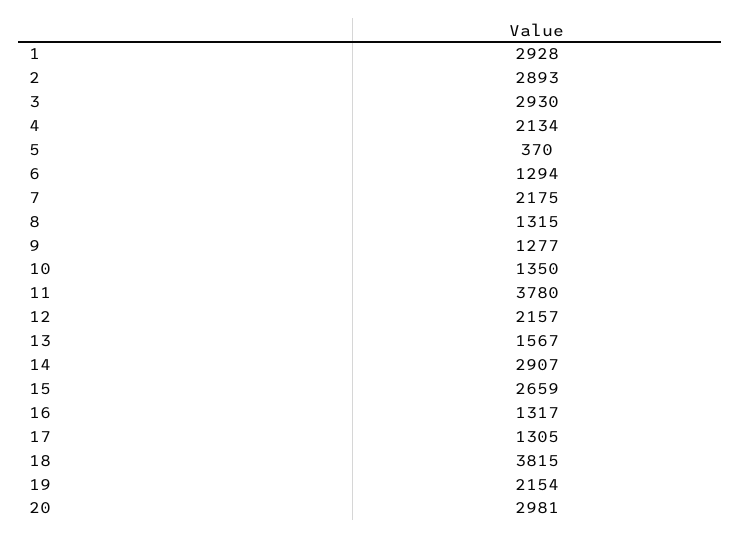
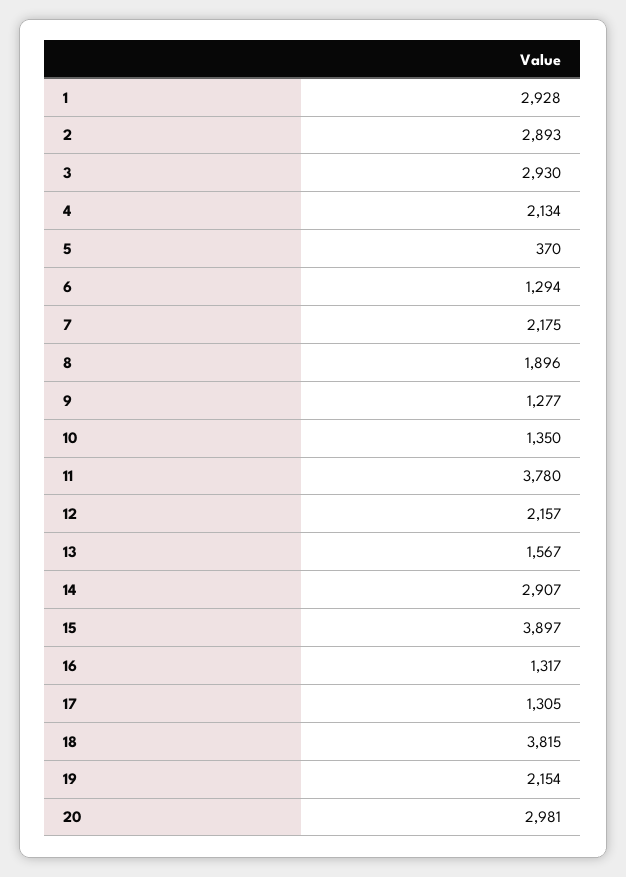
8: 1315 -> 1896
15: 2659 -> 3897

